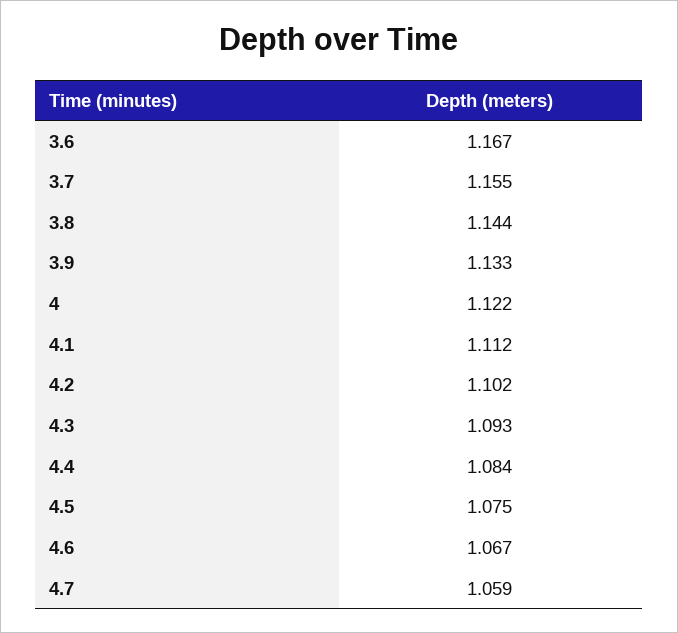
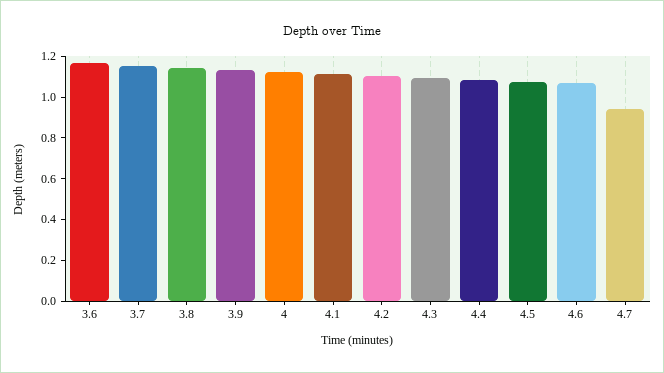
4.7: 1.059 -> 0.95

